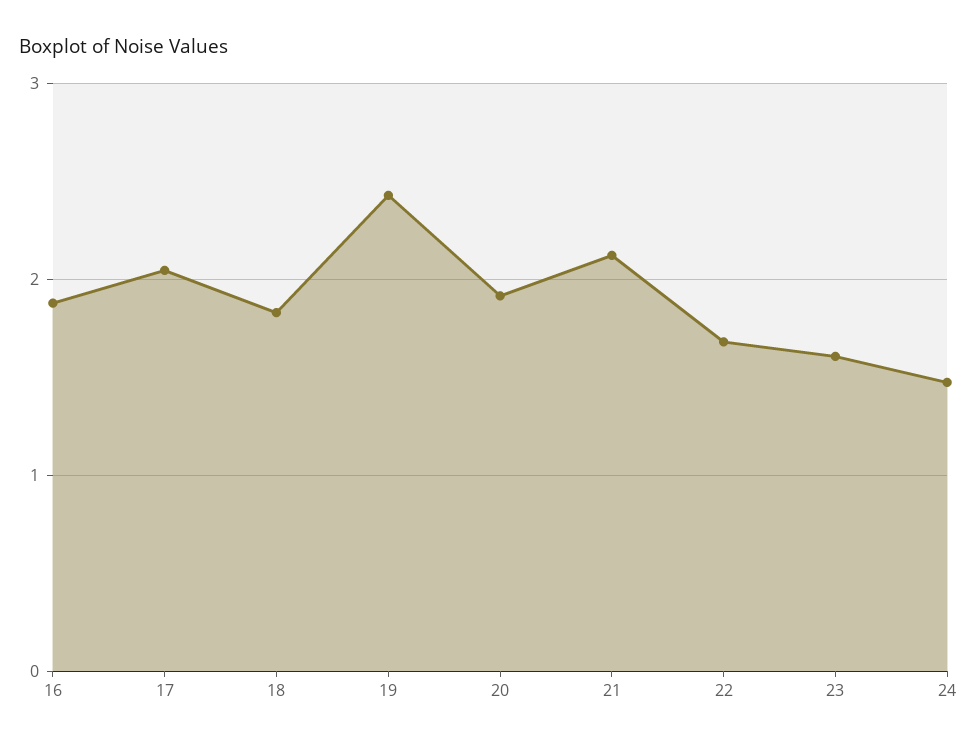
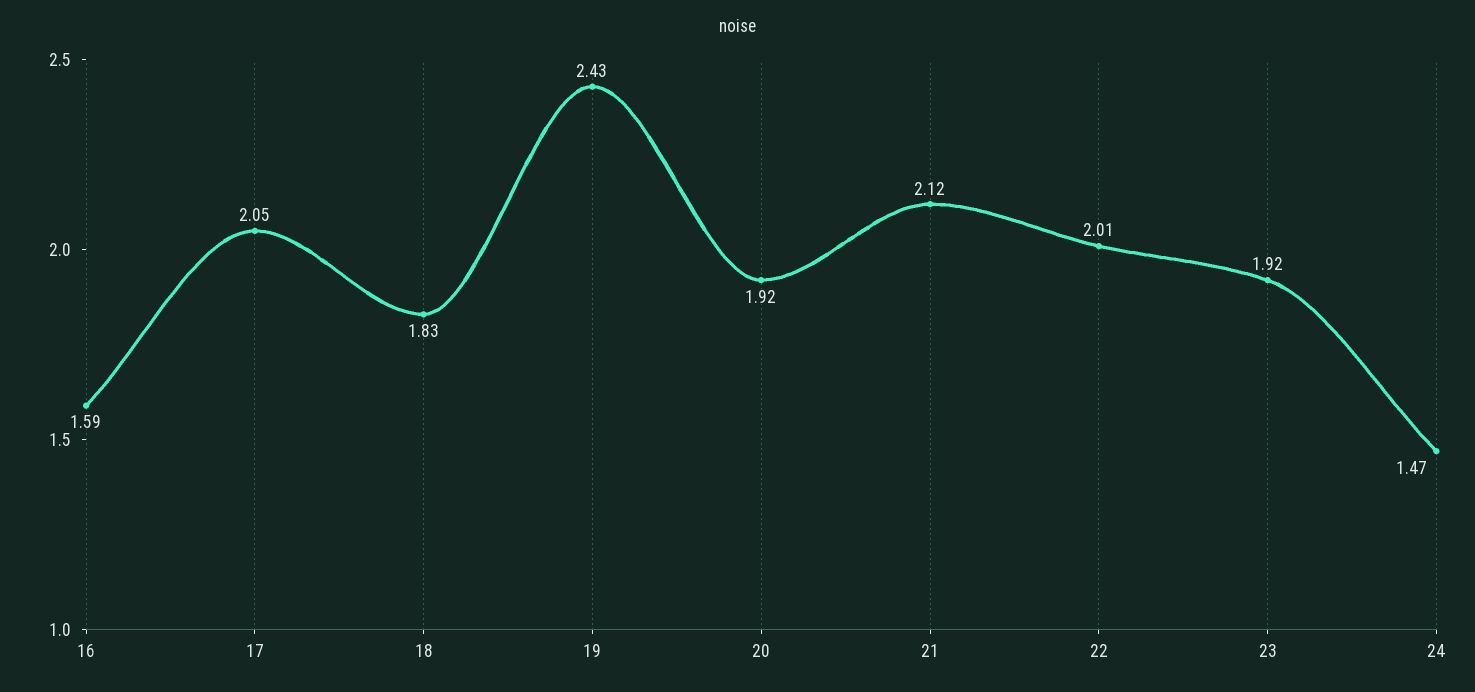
16: 1.9 -> 1.59
22: 1.7 -> 2.01
23: 1.6 -> 1.92

